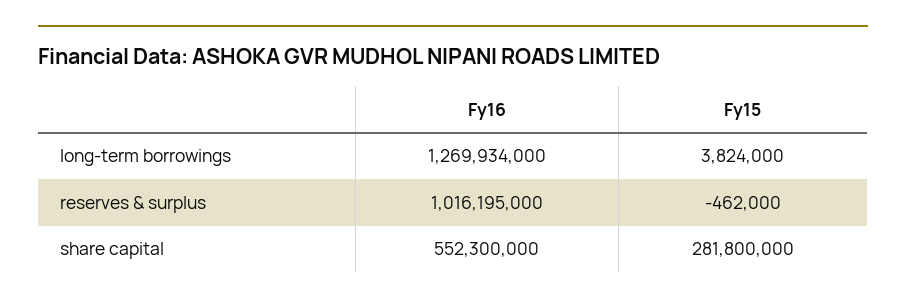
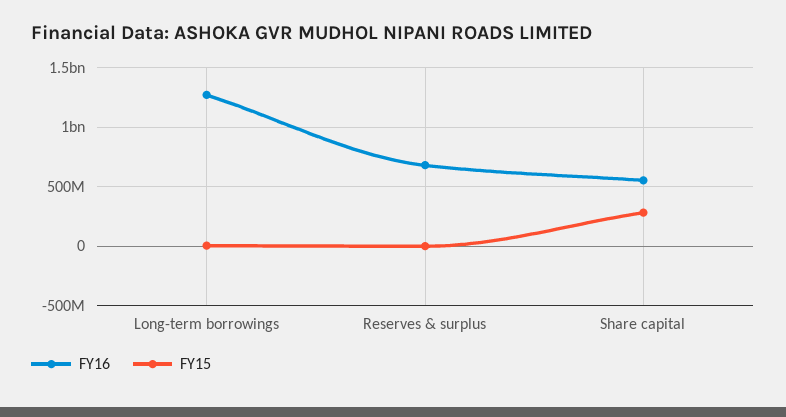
Fy16, reserves & surplus: 1016195000 -> 700000000

